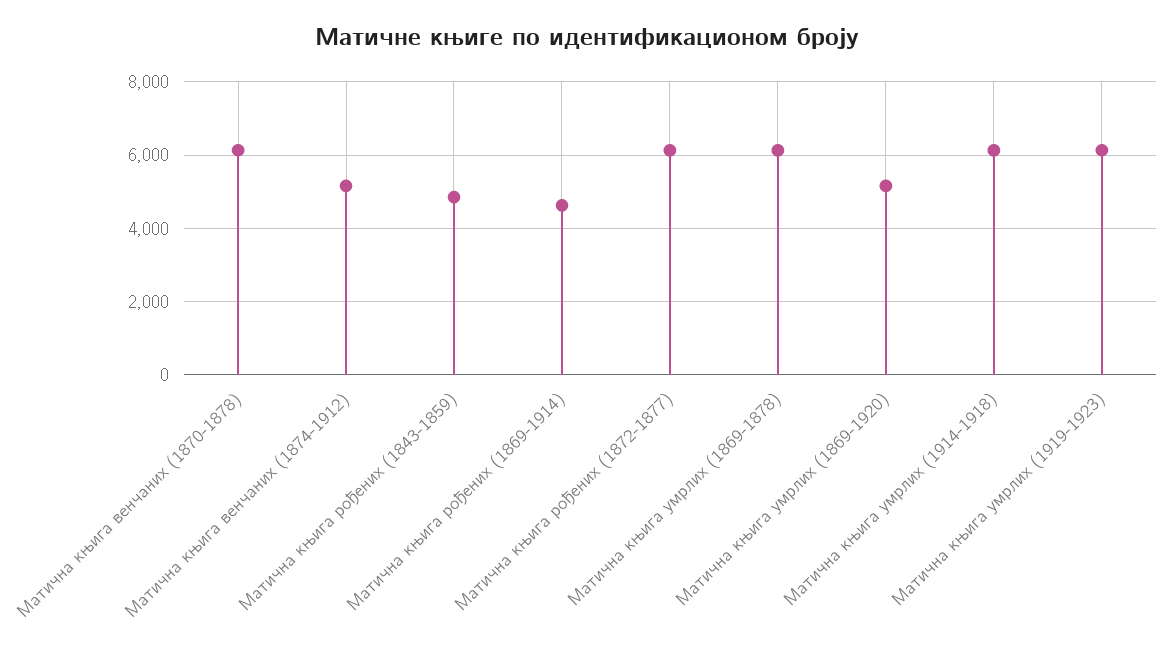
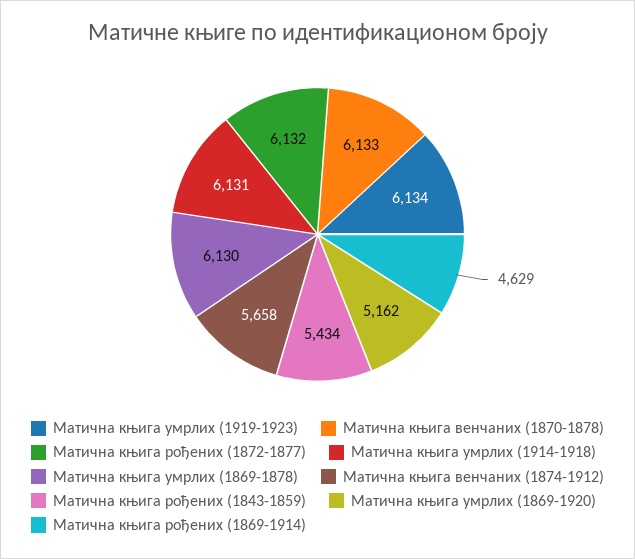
Матична књига венчаних (1874-1912): 5200 -> 5658
Матична књига рођених (1843-1859): 4800 -> 5434

